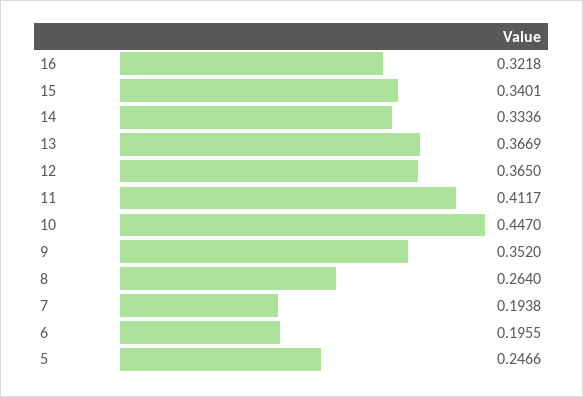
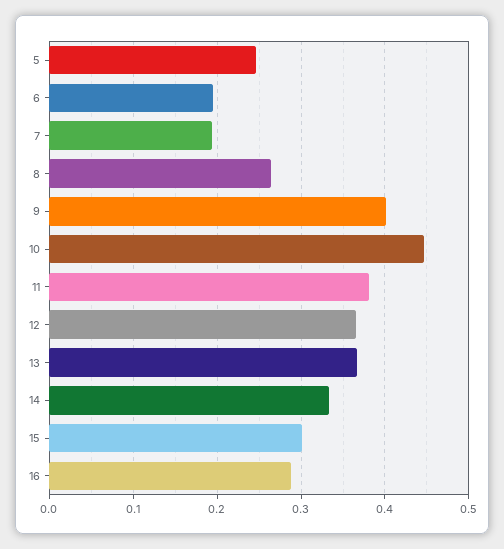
16: 0.3218 -> 0.29
15: 0.3401 -> 0.3
11: 0.4117 -> 0.38
9: 0.352 -> 0.4

